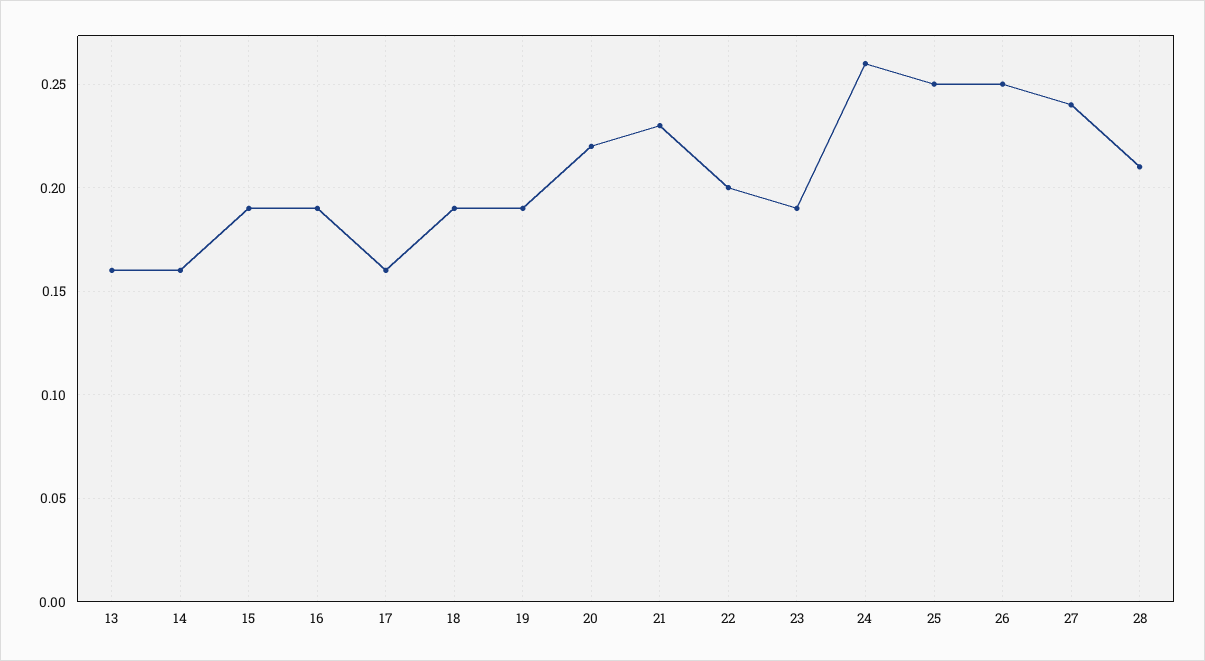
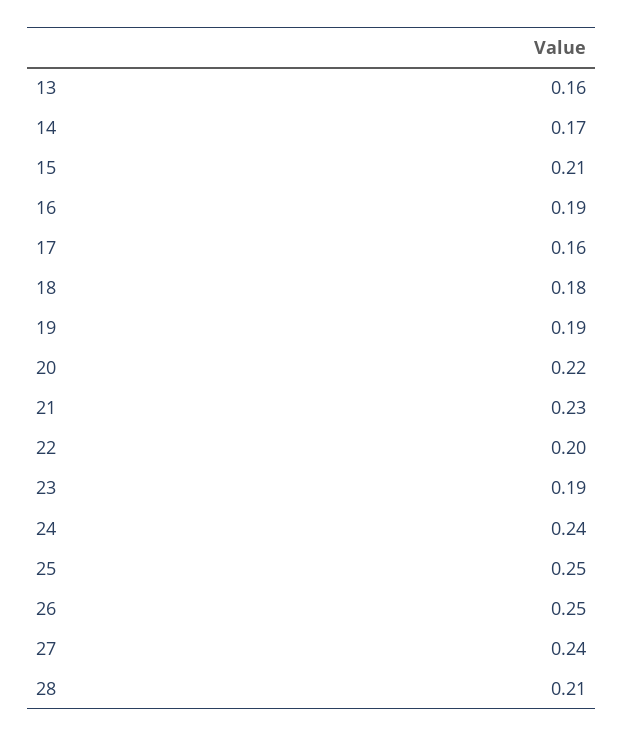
14: 0.16 -> 0.17
15: 0.19 -> 0.21
18: 0.19 -> 0.18
24: 0.26 -> 0.24

